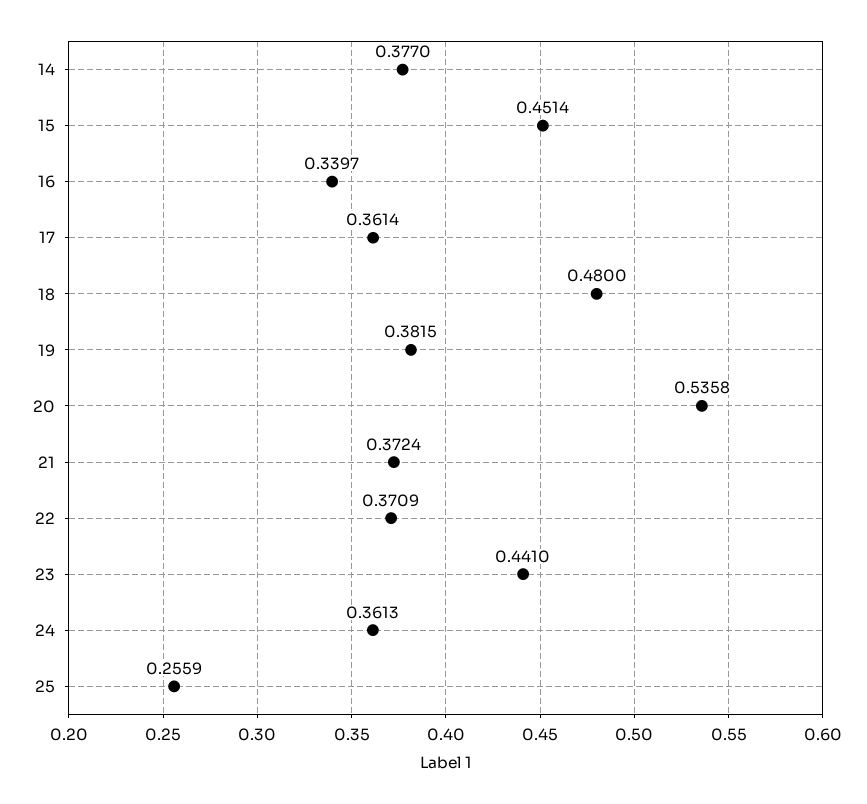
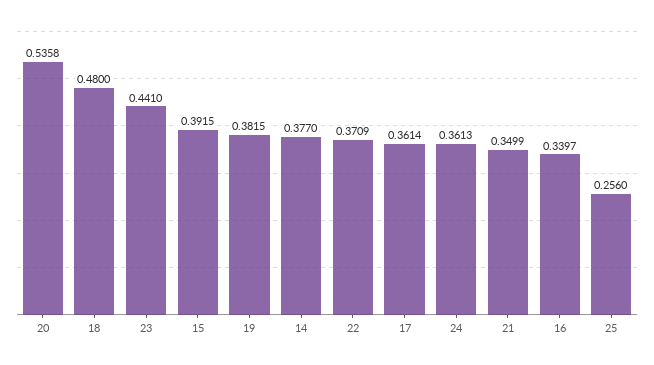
15: 0.4514 -> 0.3915
21: 0.3724 -> 0.3499
25: 0.2559 -> 0.256

